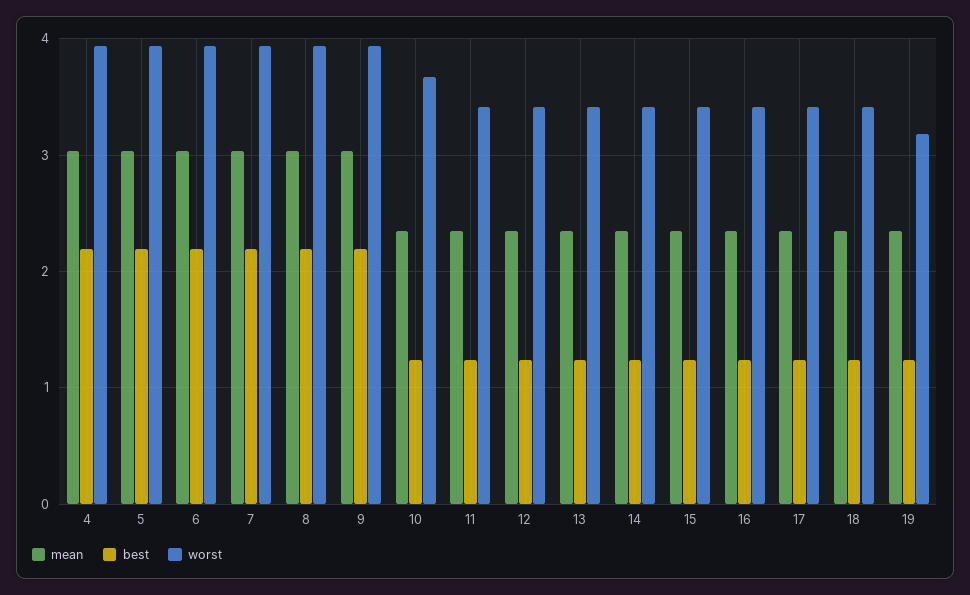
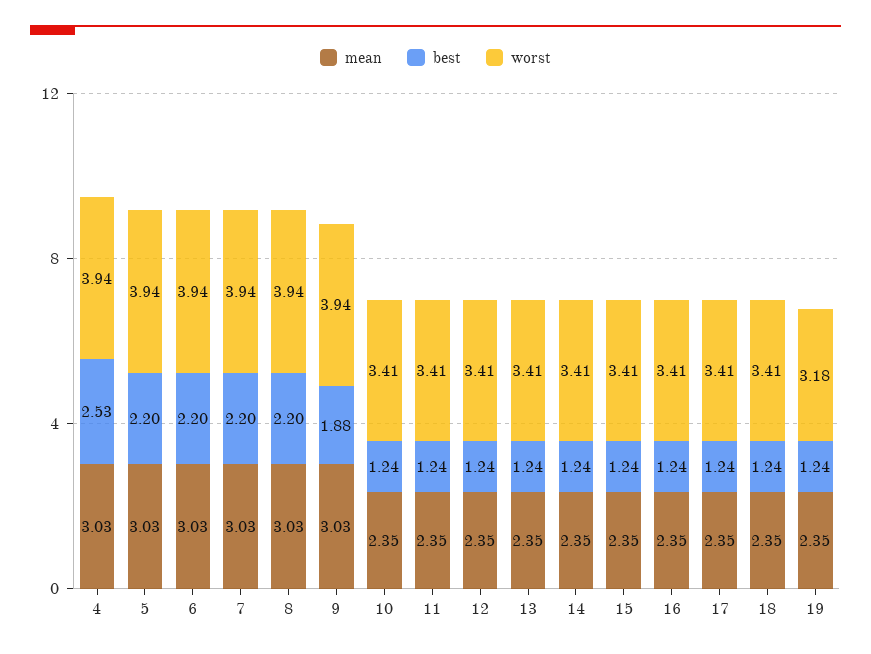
best, 4: 2.2 -> 2.53
best, 9: 2.2 -> 1.88
worst, 10: 3.7 -> 3.41

